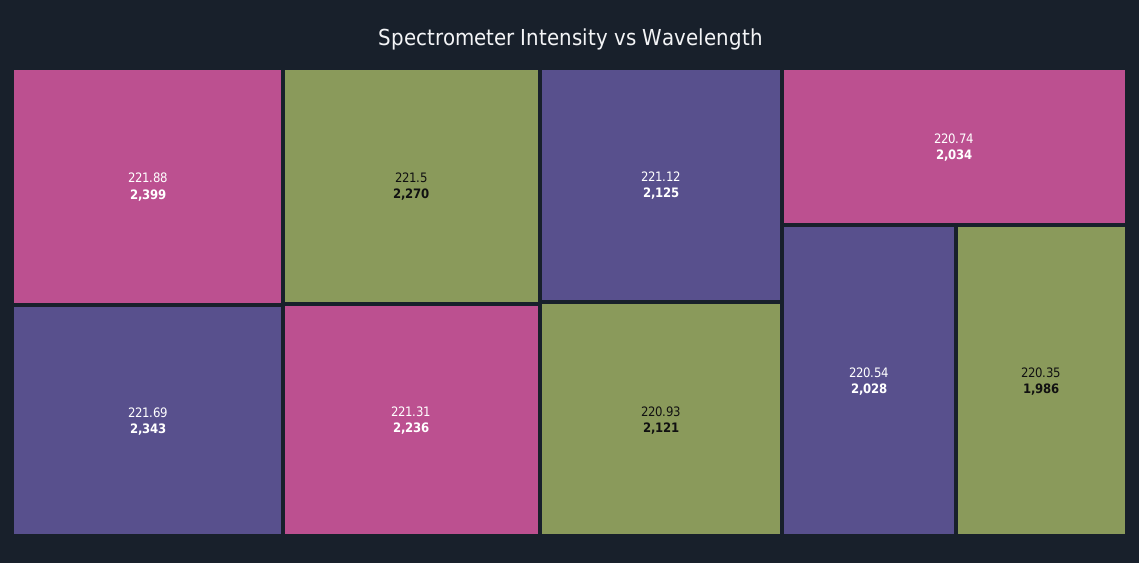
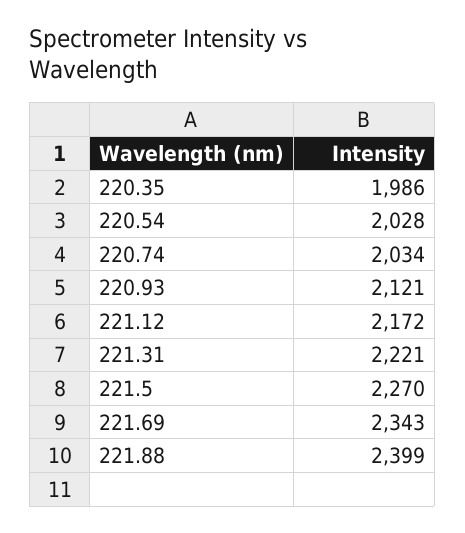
221.31: 2236 -> 2221
221.12: 2125 -> 2172

